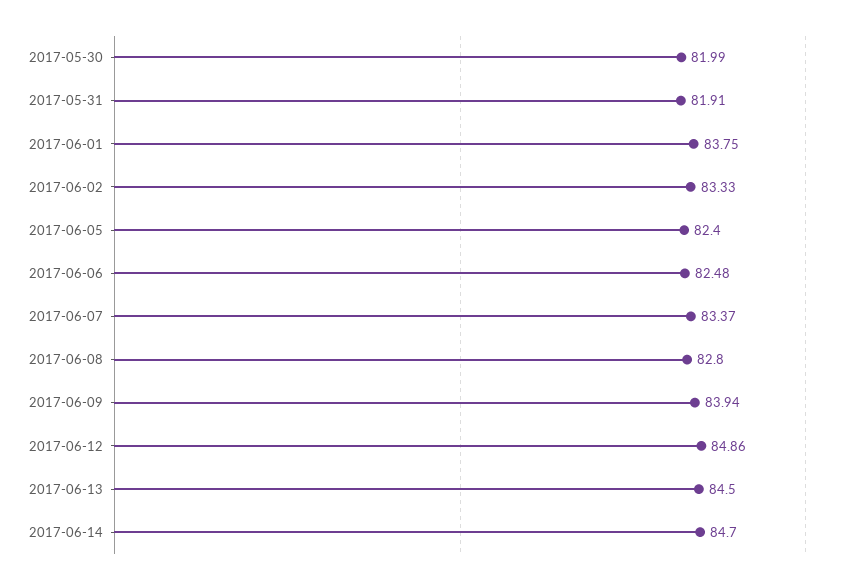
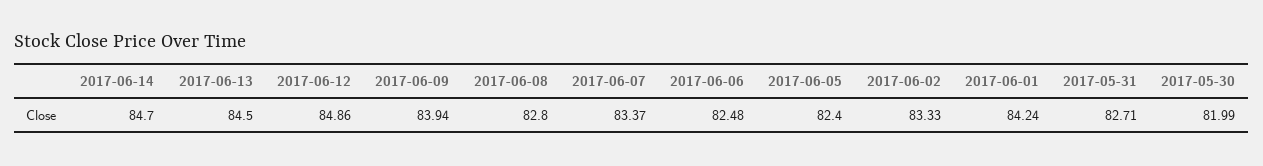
2017-05-31: 81.91 -> 82.71
2017-06-01: 83.75 -> 84.24

